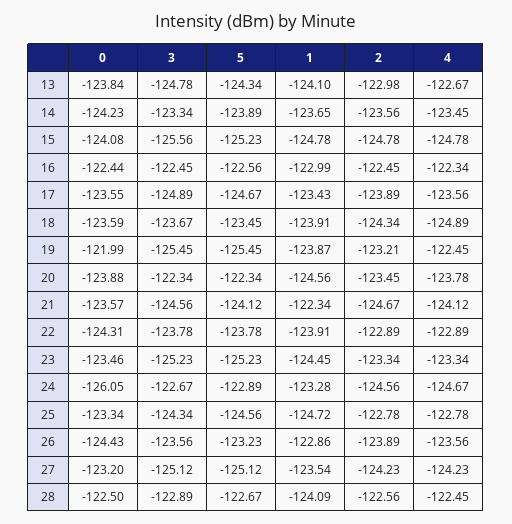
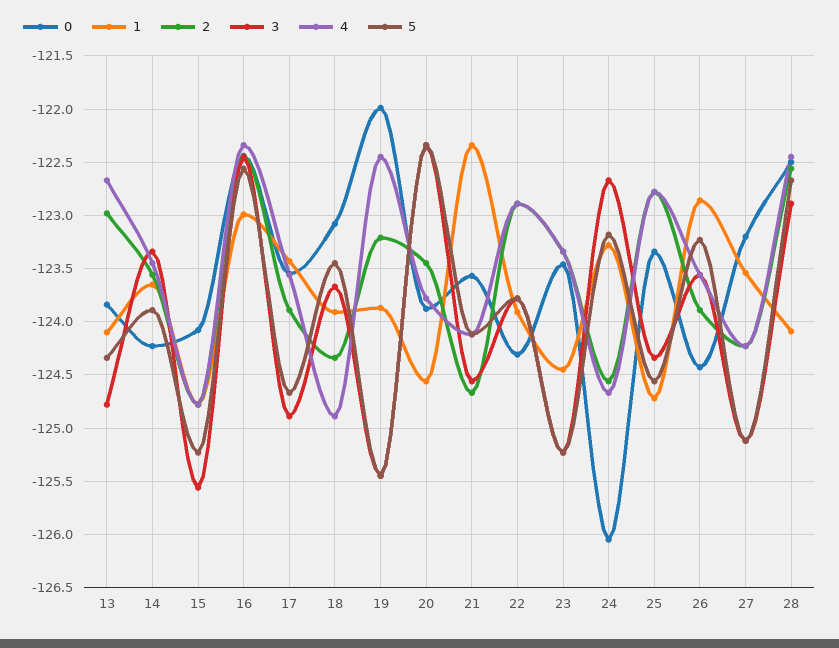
0, 18: -123.59 -> -123.1
5, 24: -122.89 -> -123.2

